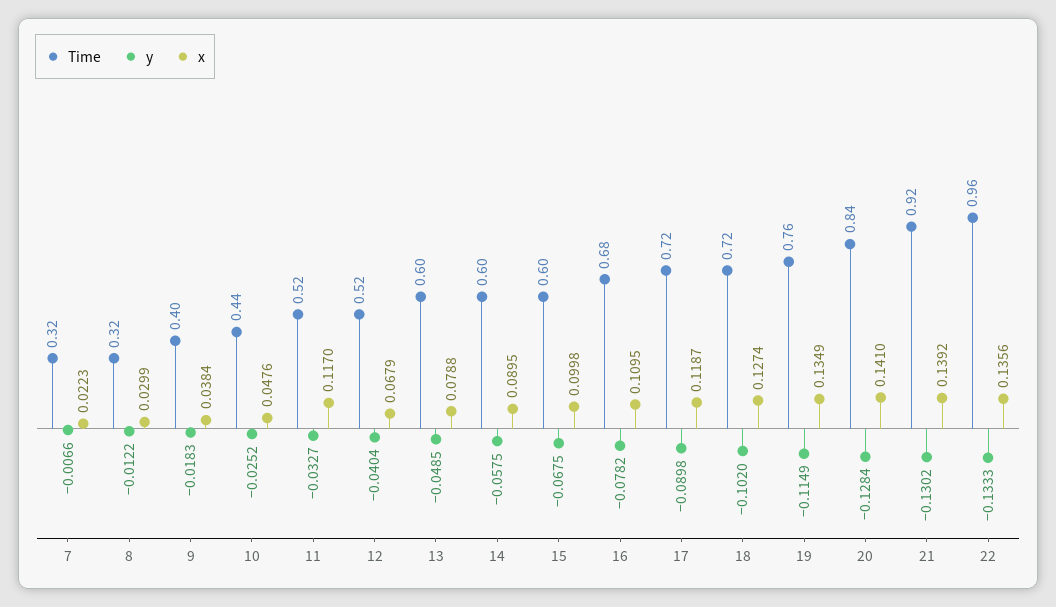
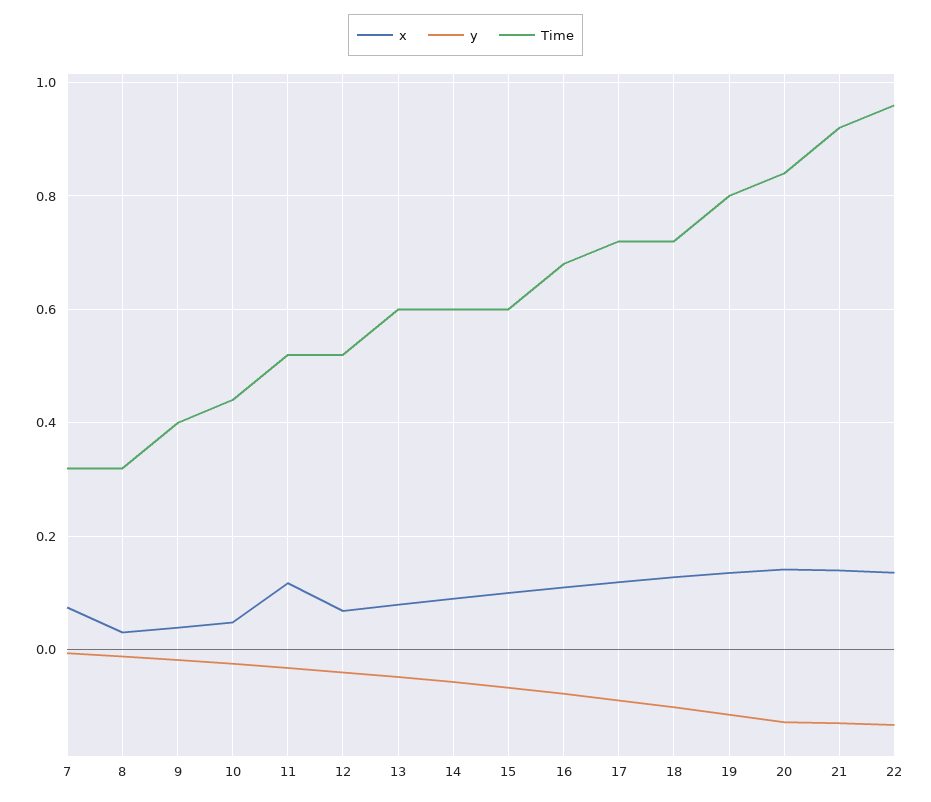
x, 7: 0.0223 -> 0.08
Time, 19: 0.76 -> 0.8

